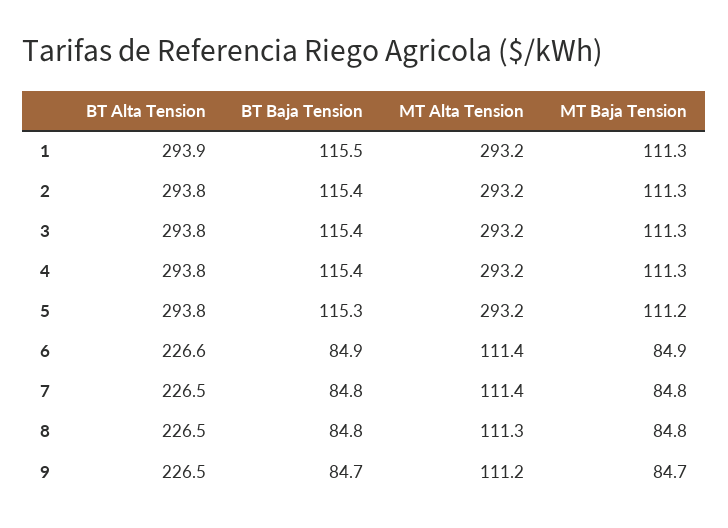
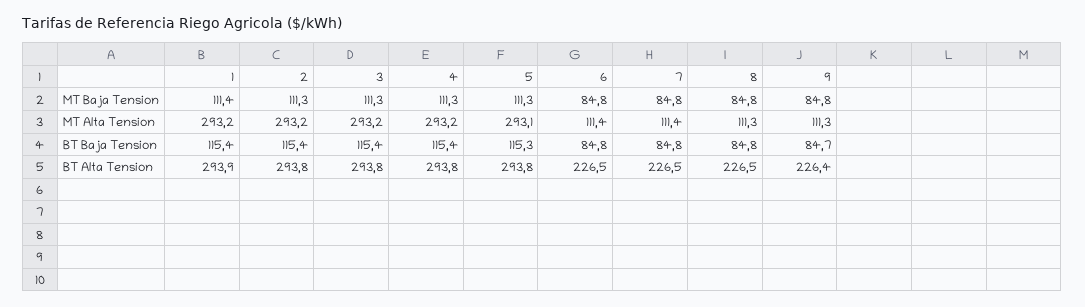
BT Baja Tension, 1: 115.5 -> 115.4
MT Baja Tension, 1: 111.3 -> 111.4
MT Alta Tension, 5: 293.2 -> 293.1
MT Baja Tension, 5: 111.2 -> 111.3
BT Alta Tension, 6: 226.6 -> 226.5
BT Baja Tension, 6: 84.9 -> 84.8
MT Baja Tension, 6: 84.9 -> 84.8
BT Alta Tension, 9: 226.5 -> 226.4
MT Alta Tension, 9: 111.2 -> 111.3
MT Baja Tension, 9: 84.7 -> 84.8

